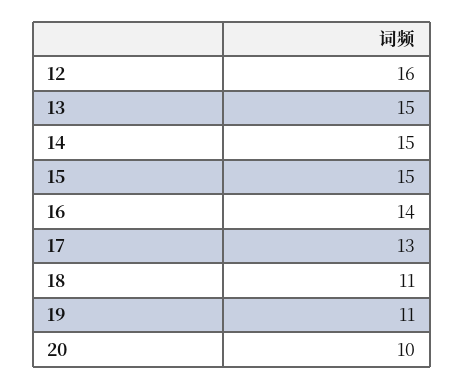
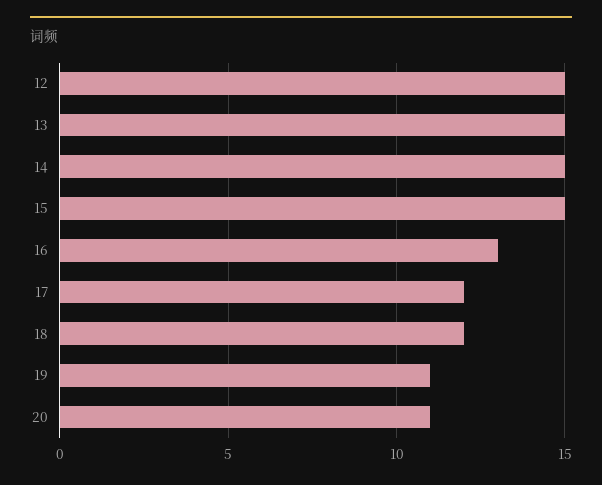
12: 16 -> 15
16: 14 -> 13
17: 13 -> 12
18: 11 -> 12
20: 10 -> 11

